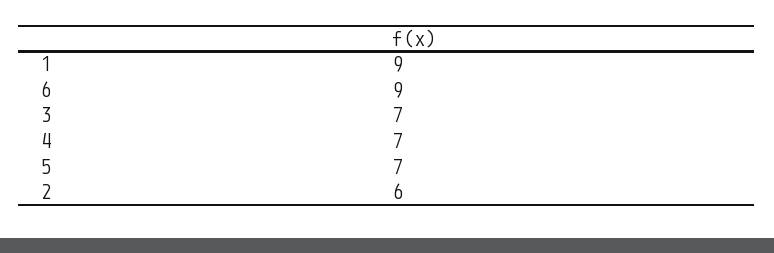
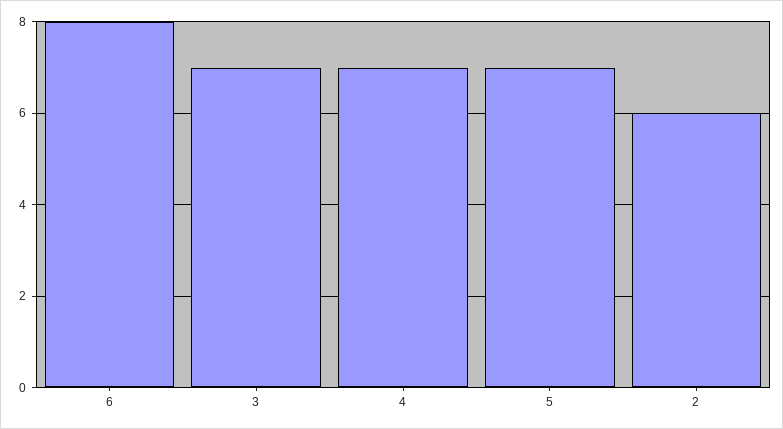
1: 9 -> none
6: 9 -> 8

